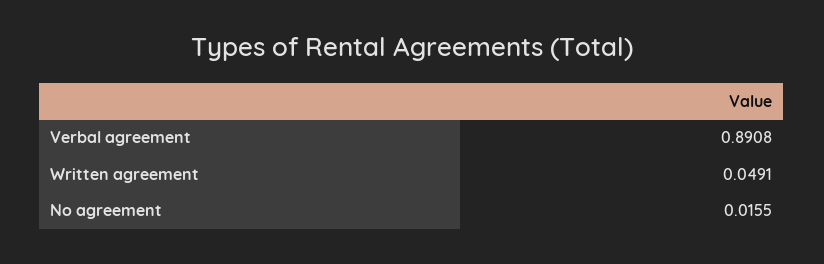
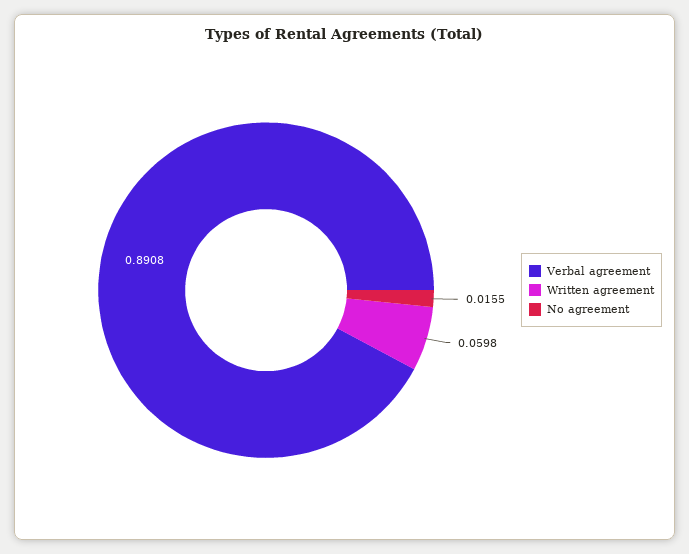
Written agreement: 0.0491 -> 0.0598

